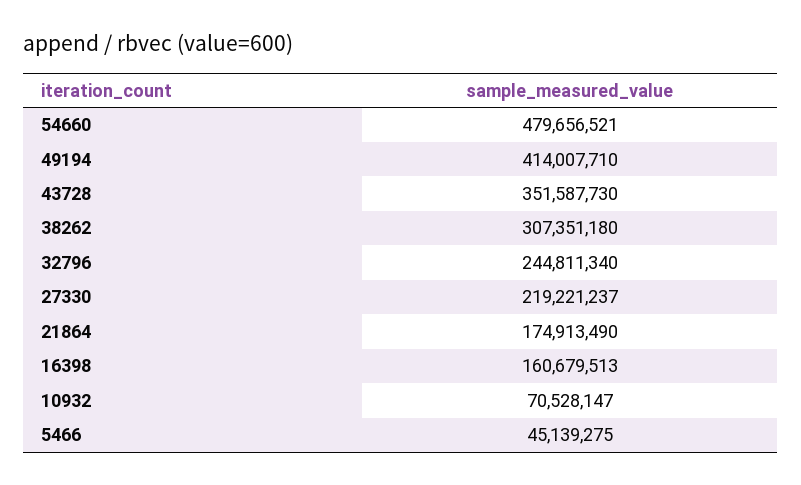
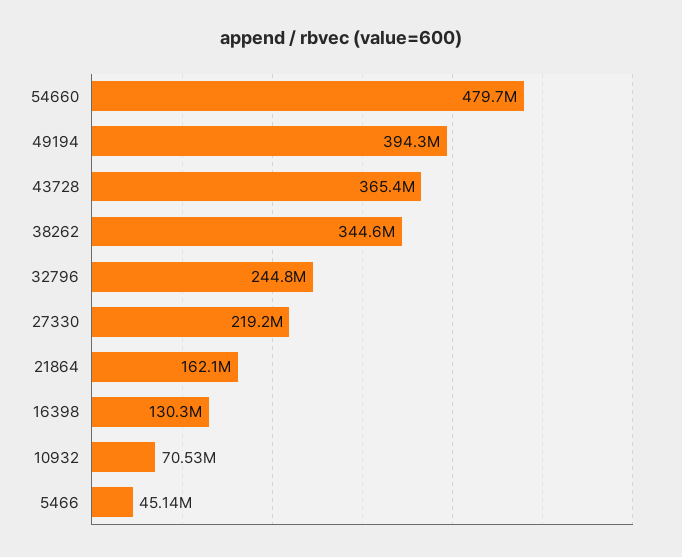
49194: 414007710 -> 394300000
43728: 351587730 -> 365400000
38262: 307351180 -> 344600000
21864: 174913490 -> 162100000
16398: 160679513 -> 130300000

